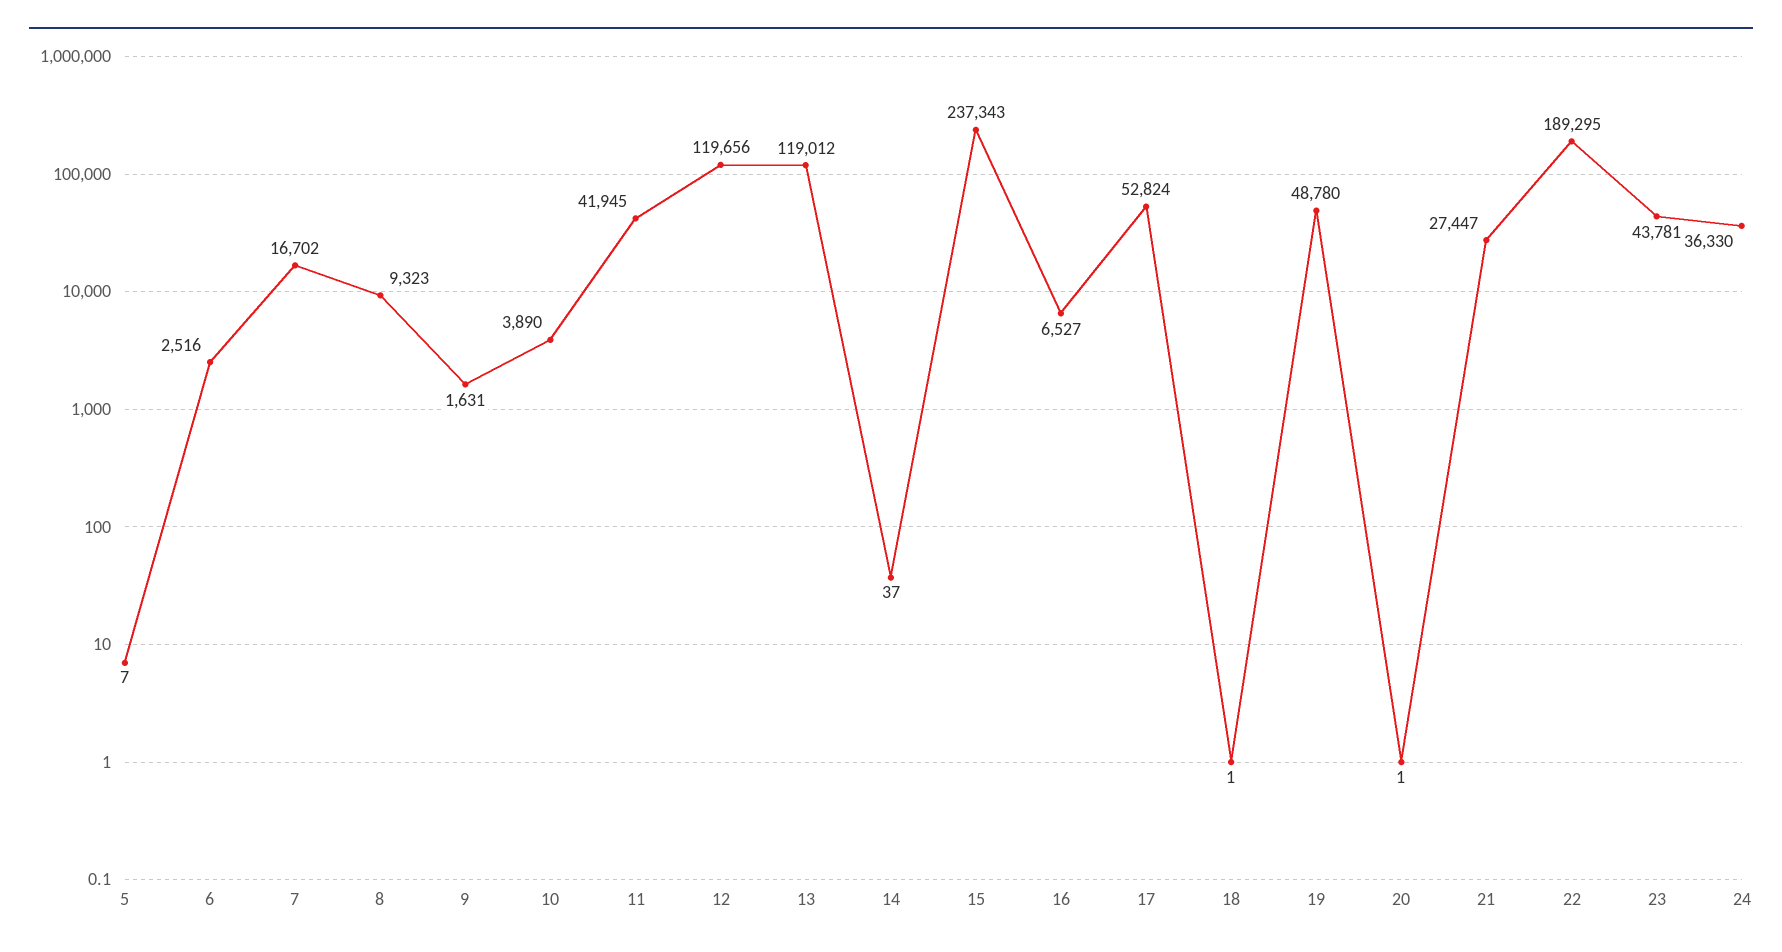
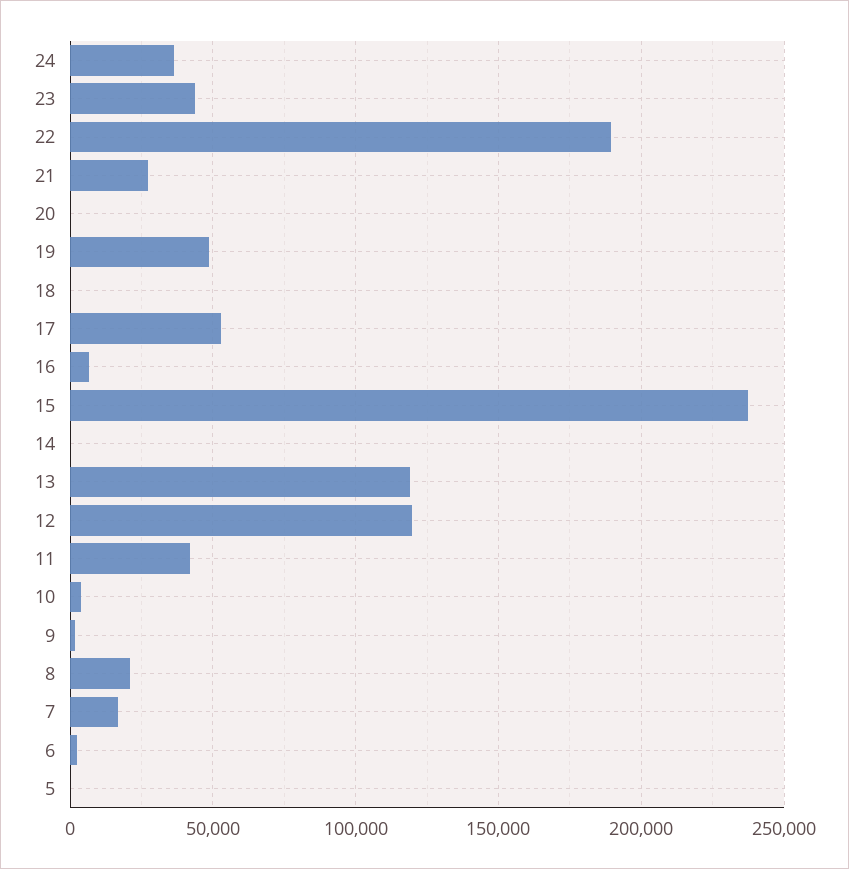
8: 9323 -> 20000

